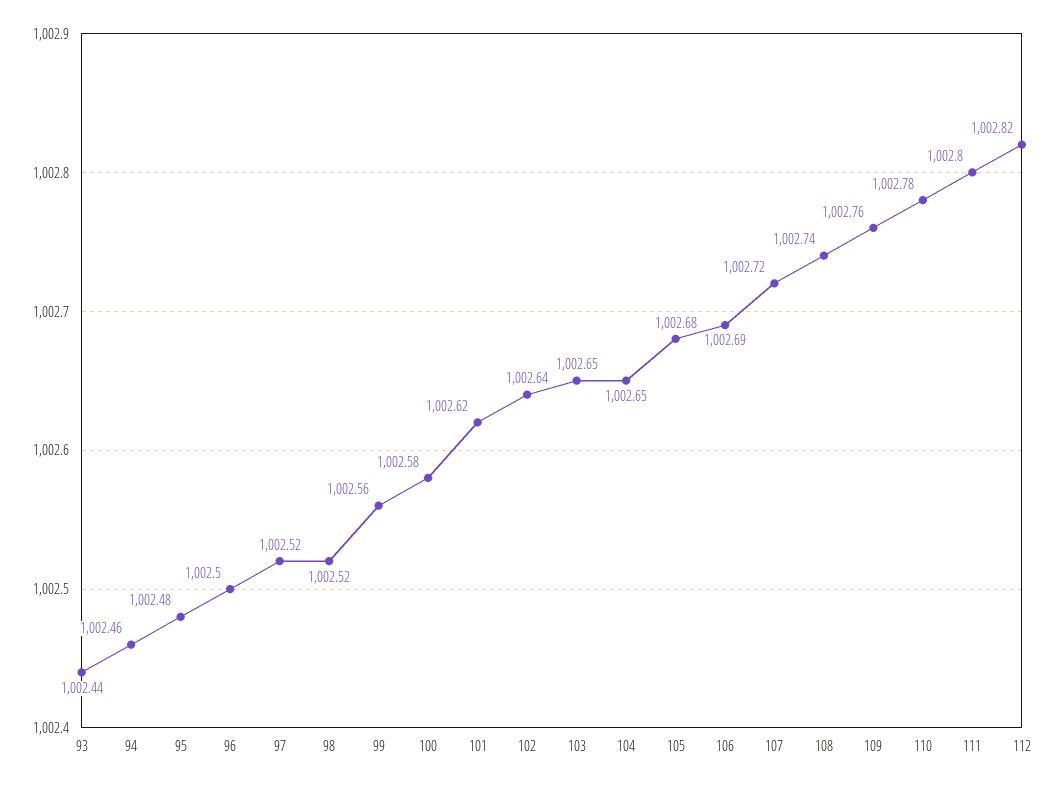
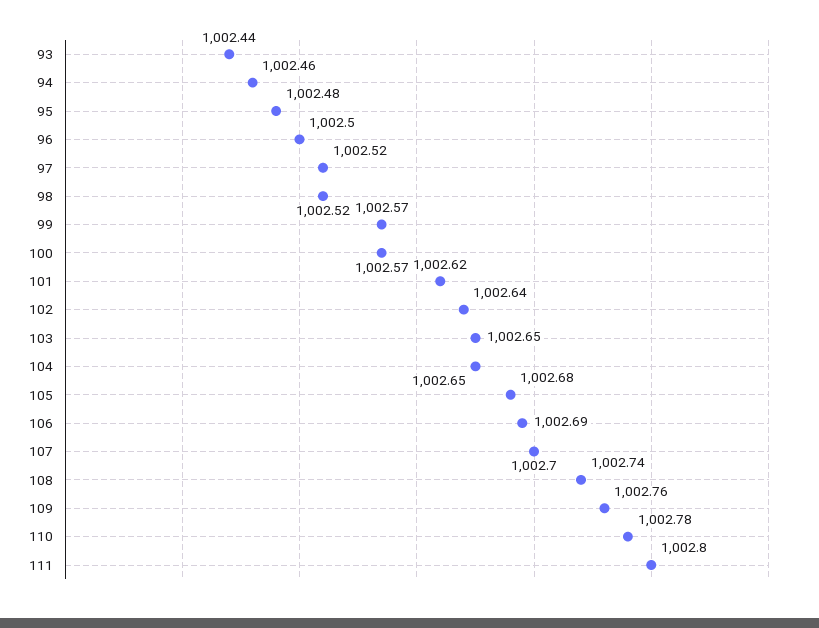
99: 1002.56 -> 1002.57
100: 1002.58 -> 1002.57
107: 1002.72 -> 1002.7
112: 1002.82 -> none

